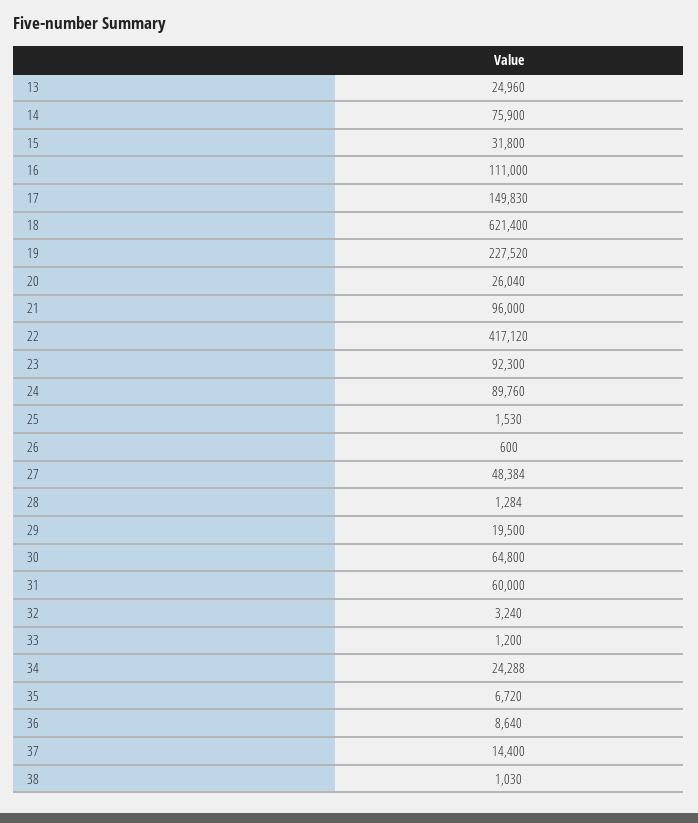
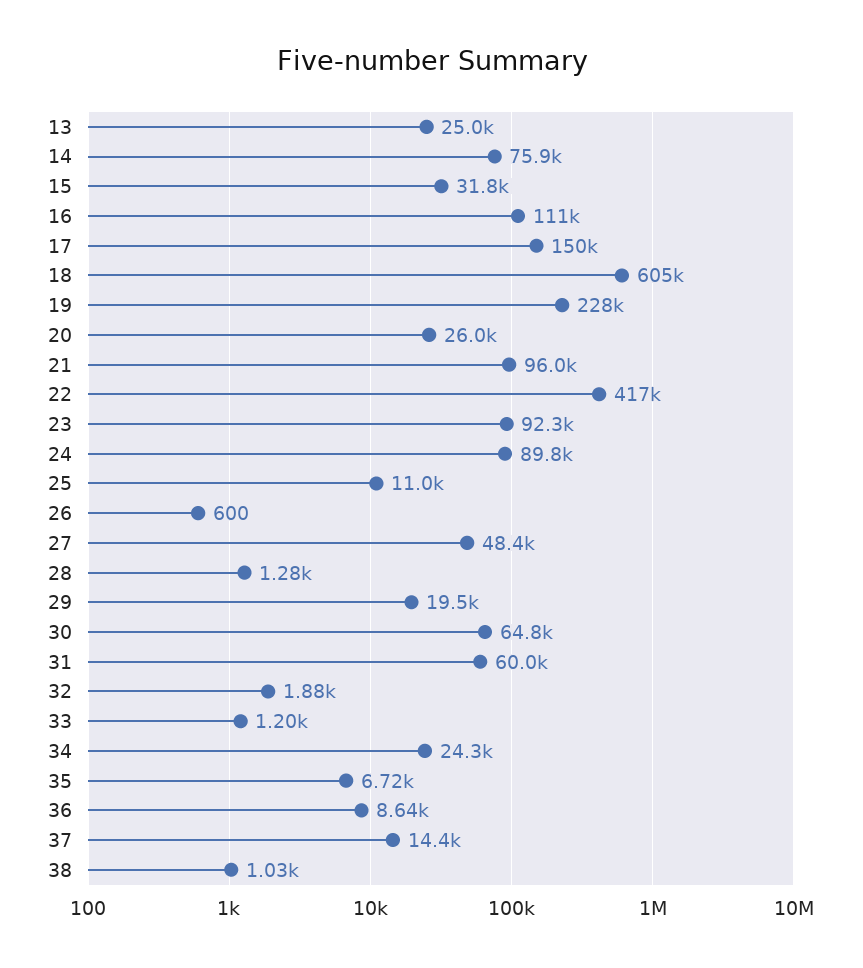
18: 621400 -> 605000
25: 1530 -> 11000
32: 3240 -> 1880

